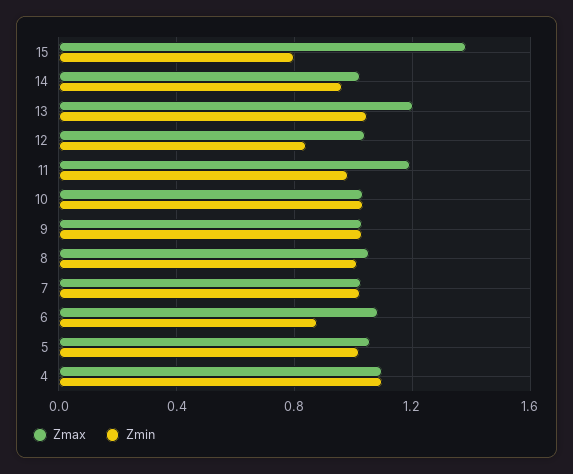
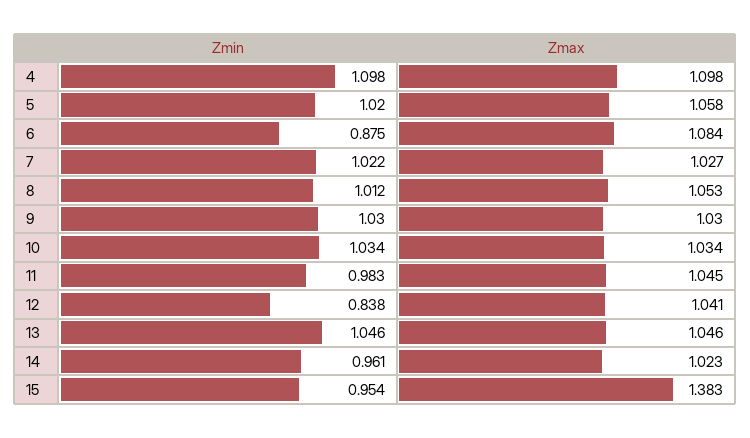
Zmin, 15: 0.8 -> 0.954
Zmax, 13: 1.2 -> 1.046
Zmax, 11: 1.2 -> 1.045

